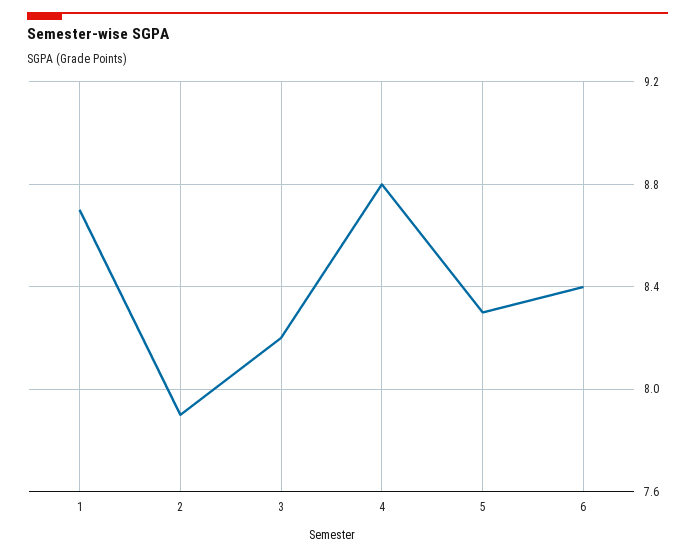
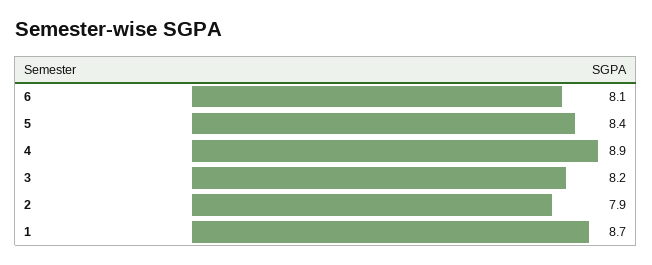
4: 8.8 -> 8.9
5: 8.3 -> 8.4
6: 8.4 -> 8.1

